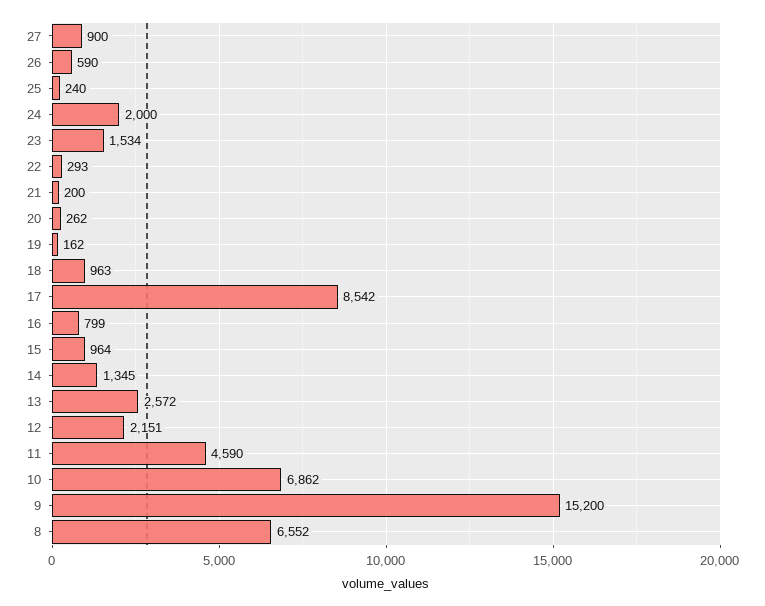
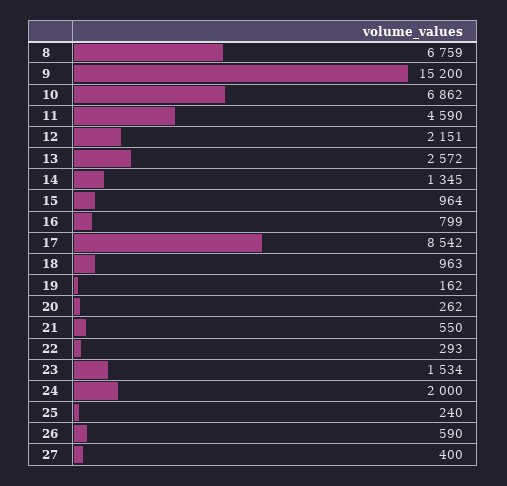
27: 900 -> 400
21: 200 -> 550
8: 6552 -> 6759

